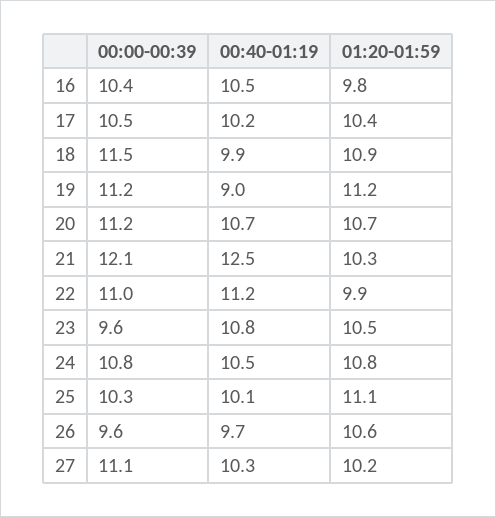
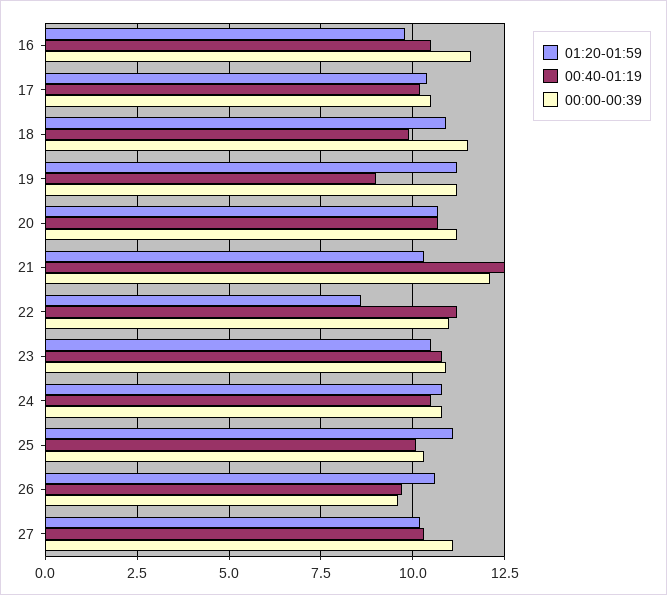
00:00-00:39, 16: 10.4 -> 11.5
01:20-01:59, 22: 9.9 -> 8.5
00:00-00:39, 23: 9.6 -> 11

